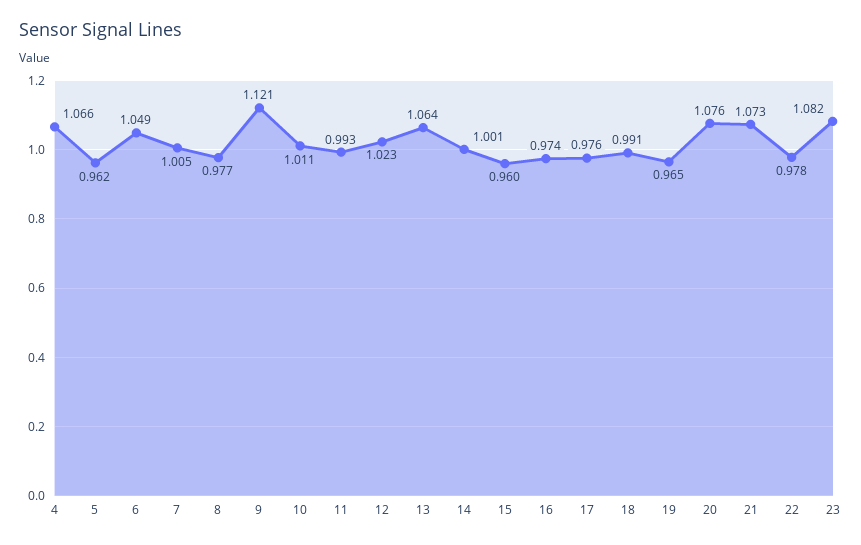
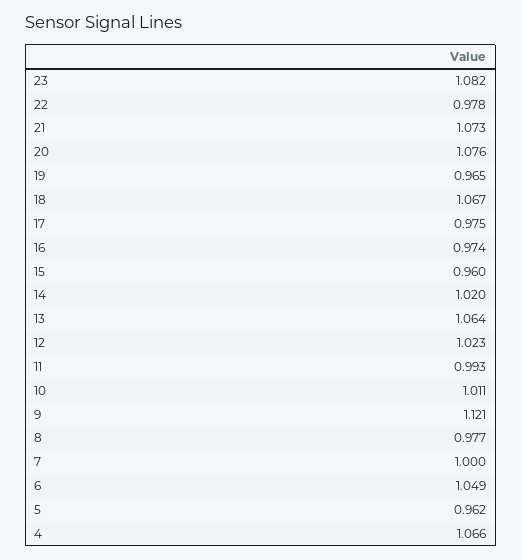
7: 1.005 -> 1
14: 1.001 -> 1.02
17: 0.976 -> 0.975
18: 0.991 -> 1.067

